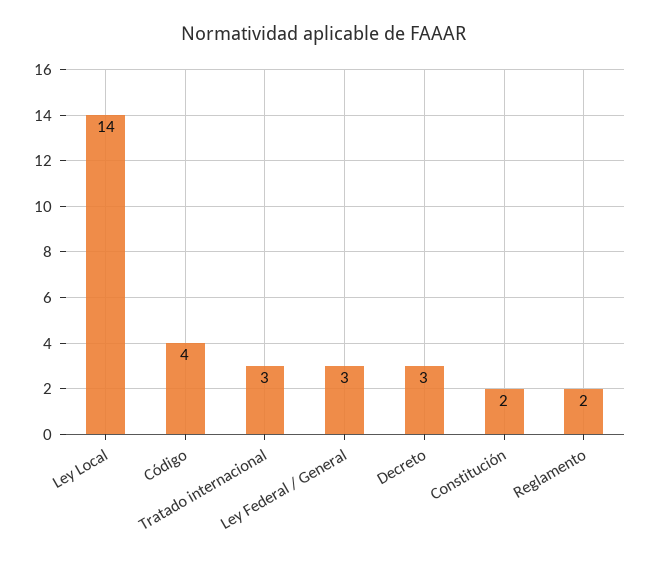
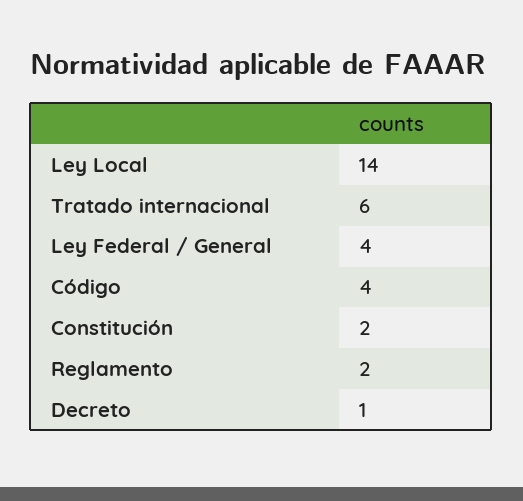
Tratado internacional: 3 -> 6
Ley Federal / General: 3 -> 4
Decreto: 3 -> 1

